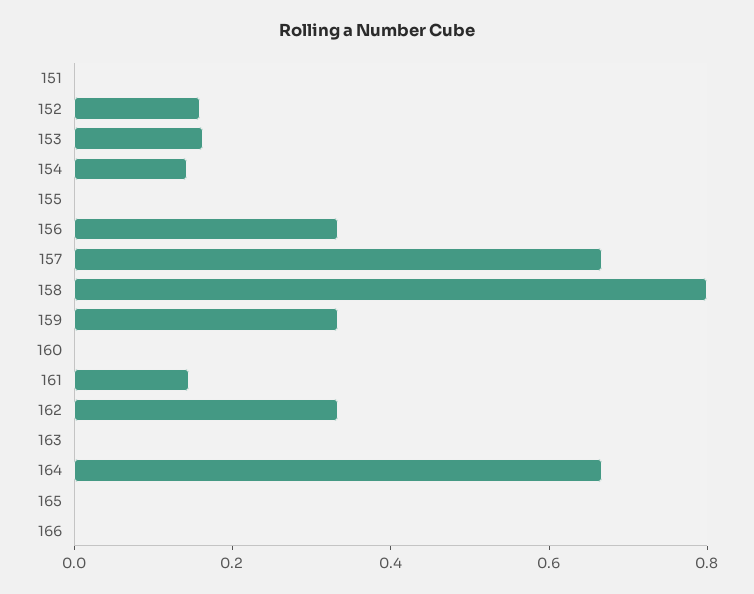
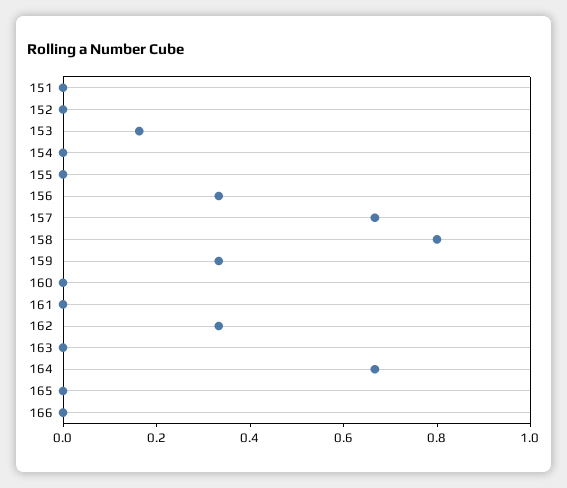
152: 0.15 -> 0
154: 0.15 -> 0
161: 0.15 -> 0

